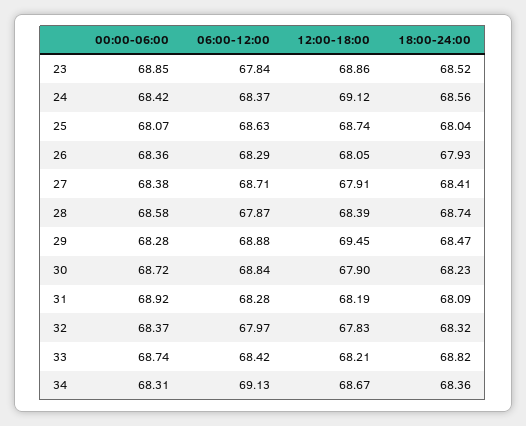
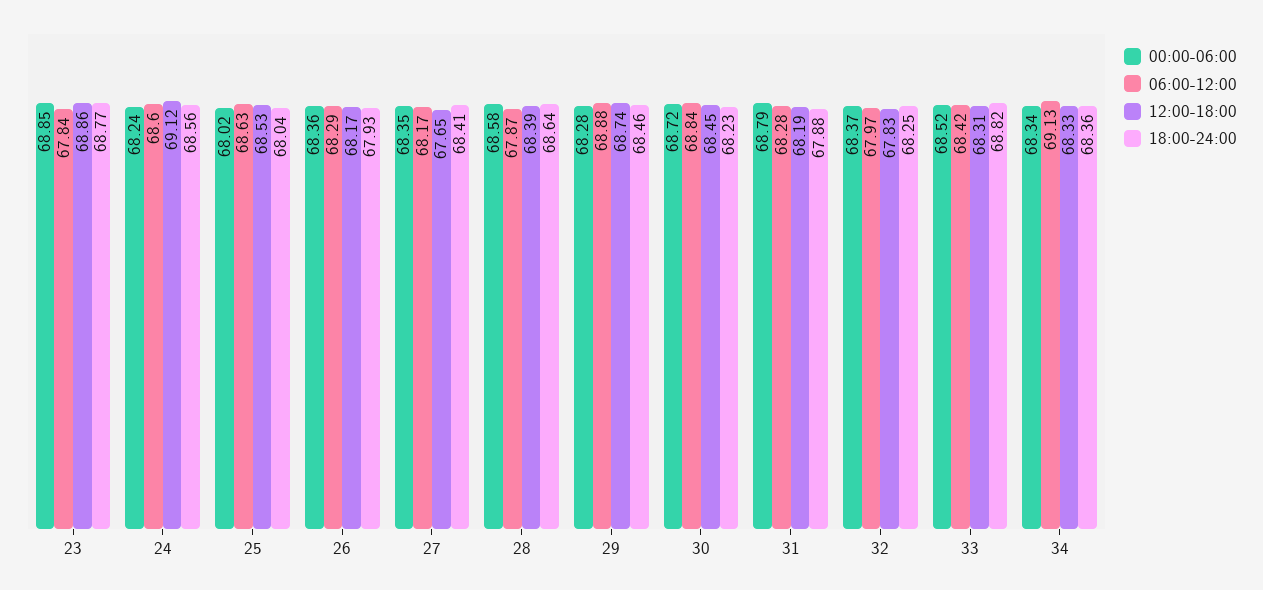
18:00-24:00, 23: 68.52 -> 68.77
00:00-06:00, 24: 68.42 -> 68.24
06:00-12:00, 24: 68.37 -> 68.6
00:00-06:00, 25: 68.07 -> 68.02
12:00-18:00, 25: 68.74 -> 68.53
12:00-18:00, 26: 68.05 -> 68.17
00:00-06:00, 27: 68.38 -> 68.35
06:00-12:00, 27: 68.71 -> 68.17
12:00-18:00, 27: 67.91 -> 67.65
18:00-24:00, 28: 68.74 -> 68.64
12:00-18:00, 29: 69.45 -> 68.74
18:00-24:00, 29: 68.47 -> 68.46
12:00-18:00, 30: 67.9 -> 68.45
00:00-06:00, 31: 68.92 -> 68.79
18:00-24:00, 31: 68.09 -> 67.88
18:00-24:00, 32: 68.32 -> 68.25
00:00-06:00, 33: 68.74 -> 68.52
12:00-18:00, 33: 68.21 -> 68.31
00:00-06:00, 34: 68.31 -> 68.34
12:00-18:00, 34: 68.67 -> 68.33

